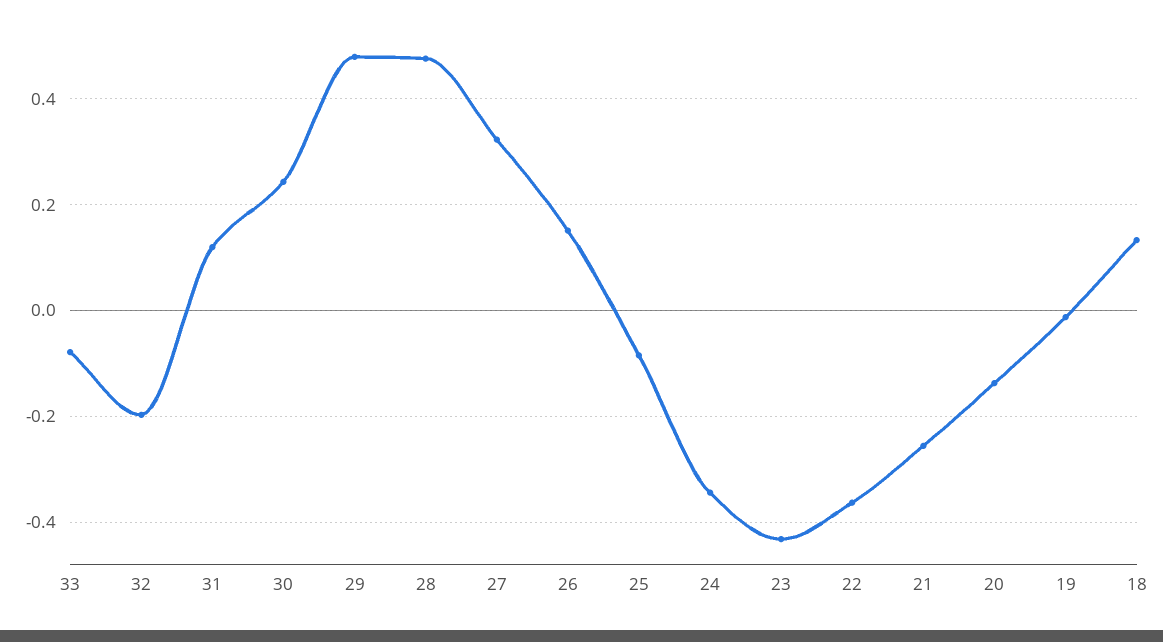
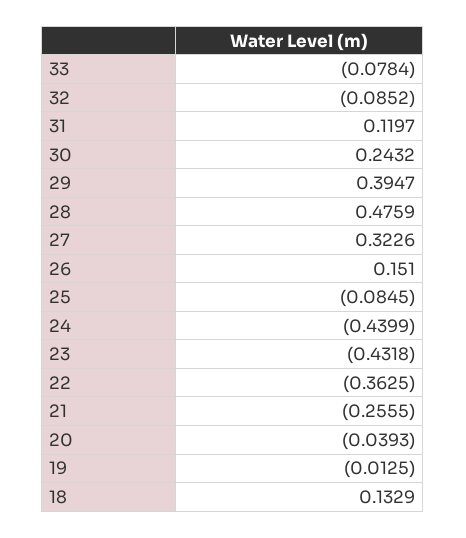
32: -0.2 -> -0.0852
29: 0.48 -> 0.3947
24: -0.34 -> -0.4399
20: -0.14 -> -0.0393

